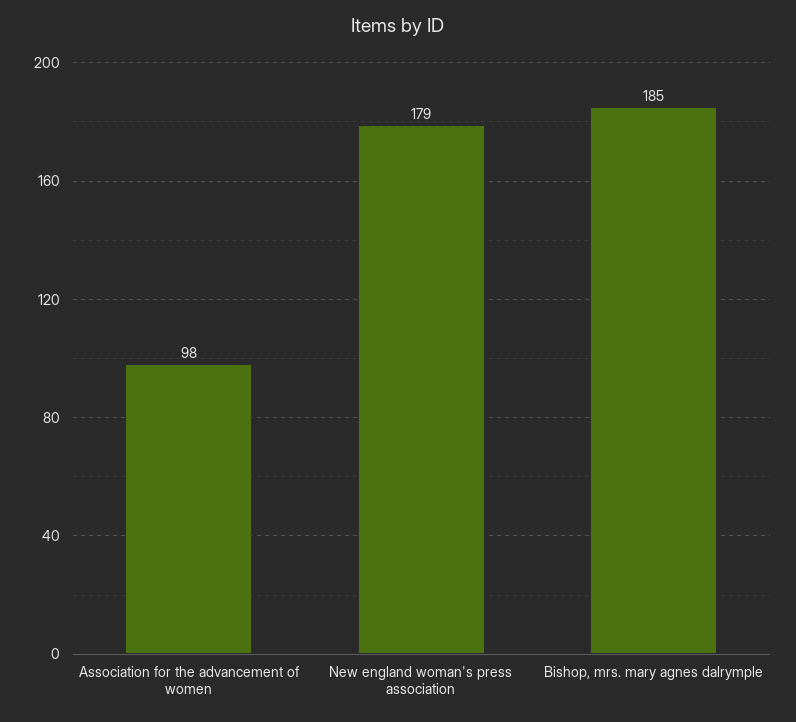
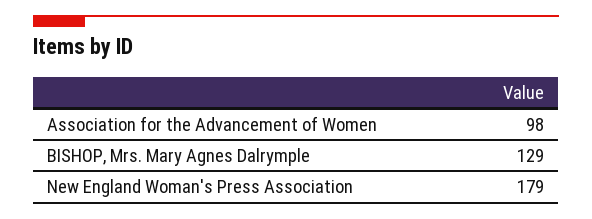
Bishop, mrs. mary agnes dalrymple: 185 -> 129

